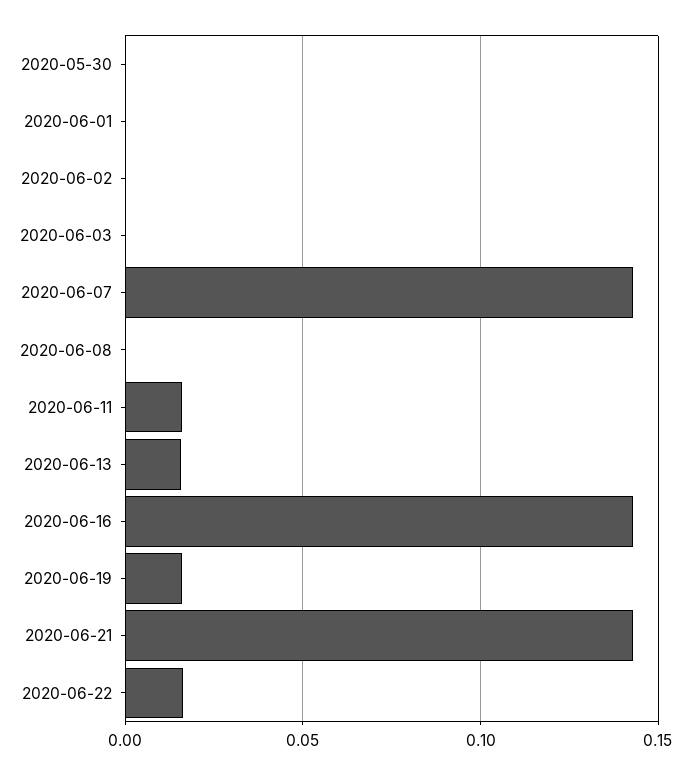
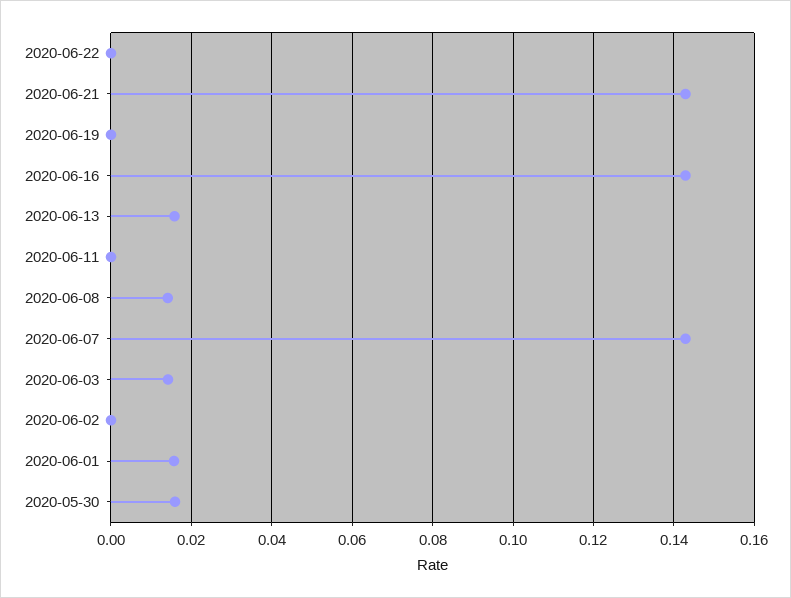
2020-05-30: 0 -> 0.016
2020-06-01: 0 -> 0.016
2020-06-03: 0 -> 0.014
2020-06-08: 0 -> 0.014
2020-06-11: 0.015 -> 0
2020-06-19: 0.015 -> 0
2020-06-22: 0.015 -> 0

